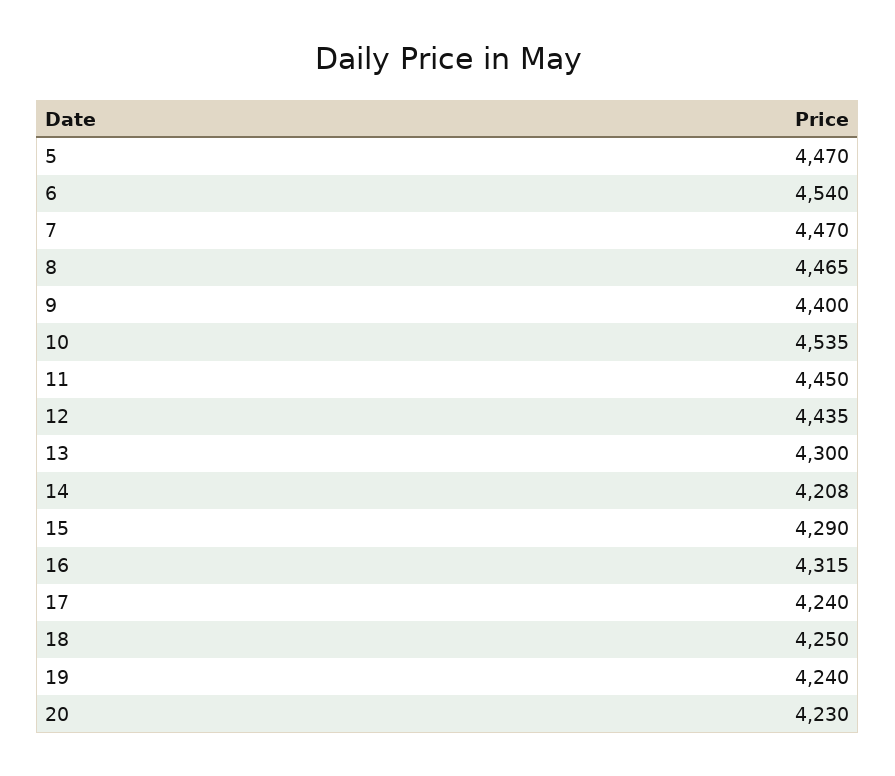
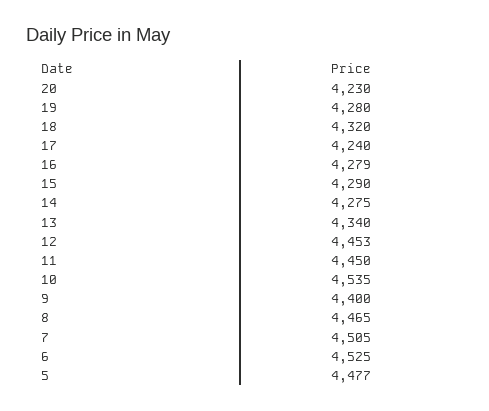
5: 4470 -> 4477
6: 4540 -> 4525
7: 4470 -> 4505
12: 4435 -> 4453
13: 4300 -> 4340
14: 4208 -> 4275
16: 4315 -> 4279
18: 4250 -> 4320
19: 4240 -> 4280

